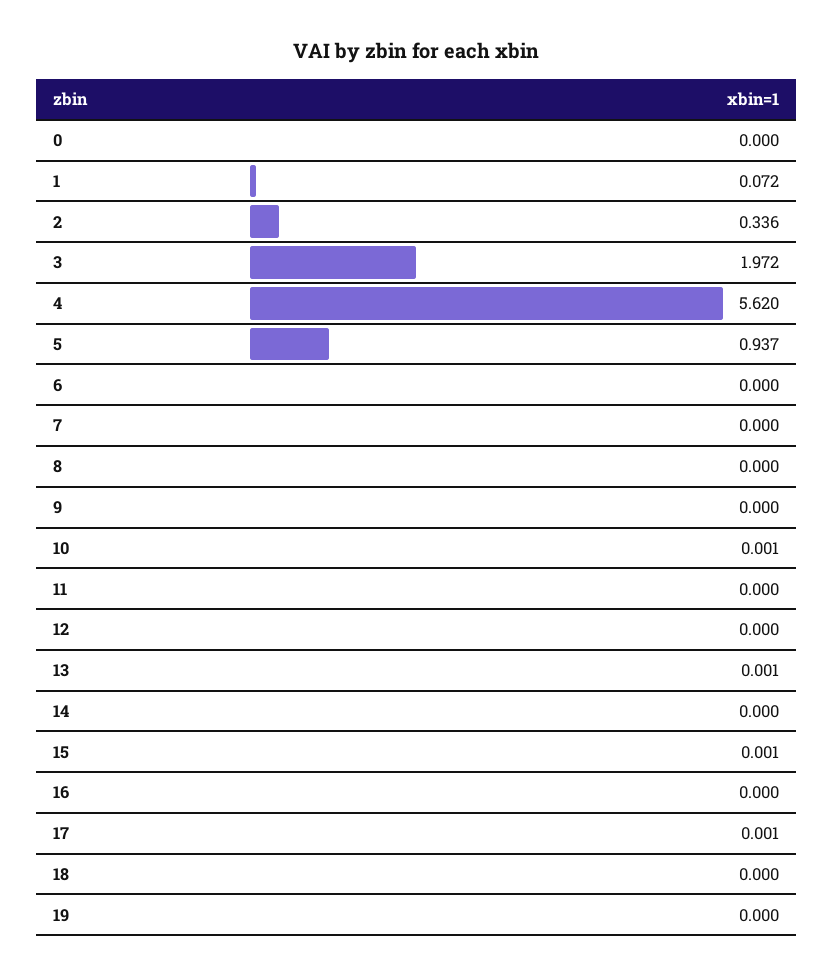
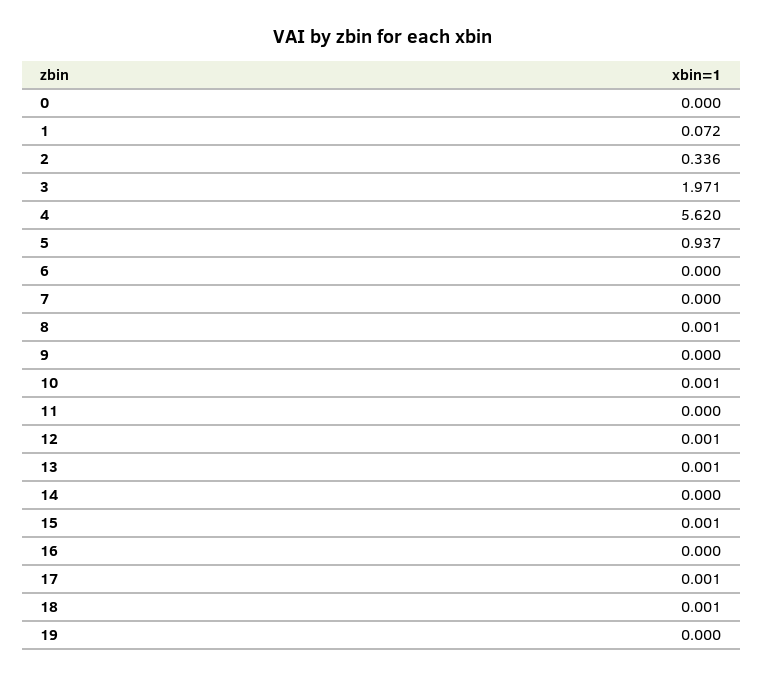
3: 1.972 -> 1.971
8: 0 -> 0.001
12: 0 -> 0.001
18: 0 -> 0.001

